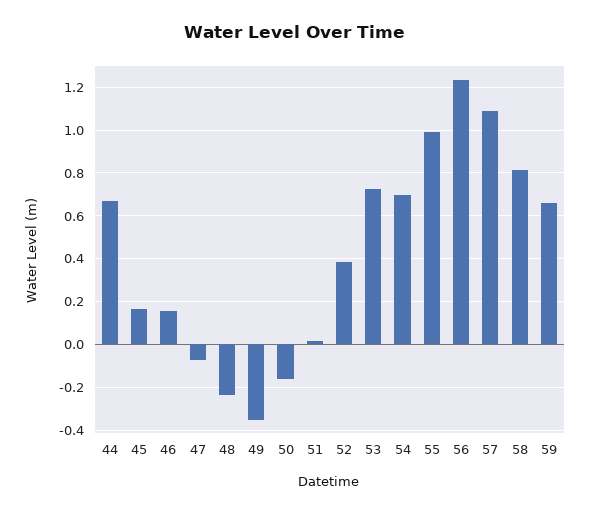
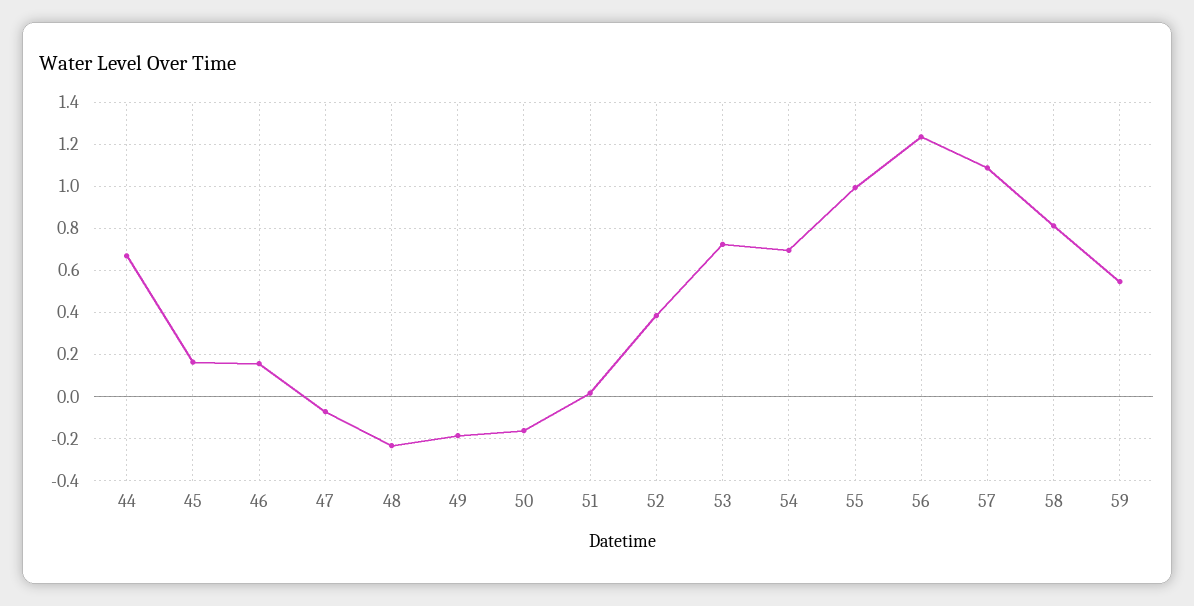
49: -0.35 -> -0.2
59: 0.65 -> 0.55

